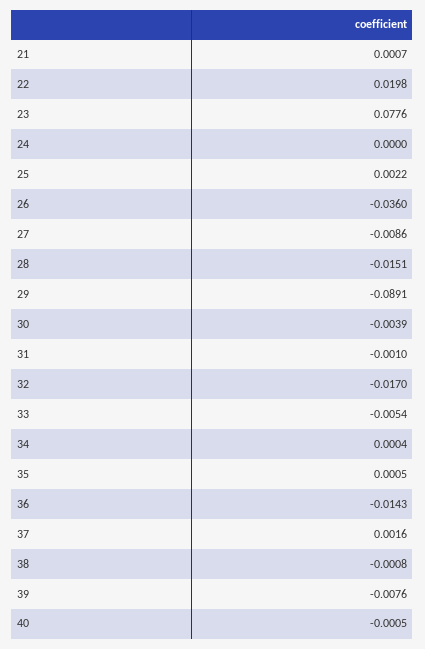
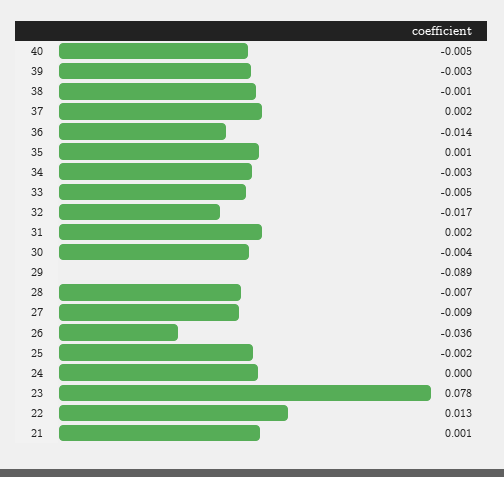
22: 0.0198 -> 0.013
25: 0.0022 -> -0.002
28: -0.0151 -> -0.007
31: -0.001 -> 0.002
34: 0.0004 -> -0.003
39: -0.0076 -> -0.003
40: -0.0005 -> -0.005

